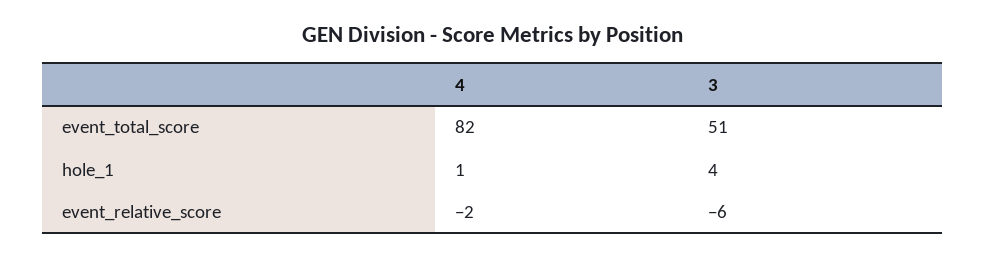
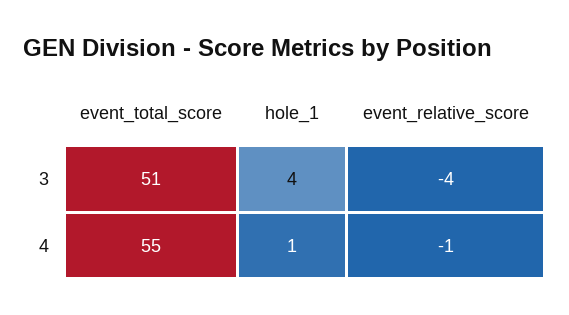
4, event_total_score: 82 -> 55
4, event_relative_score: -2 -> -1
3, event_relative_score: -6 -> -4

